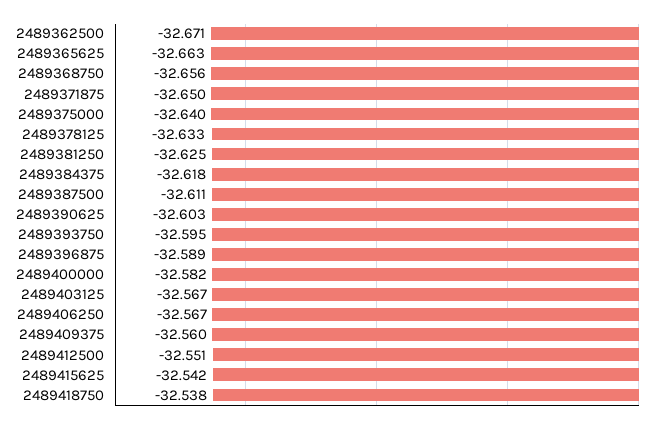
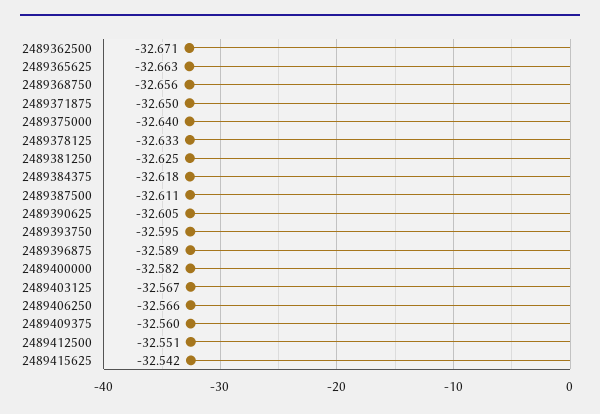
2489390625: -32.603 -> -32.605
2489406250: -32.567 -> -32.566
2489418750: -32.538 -> none

